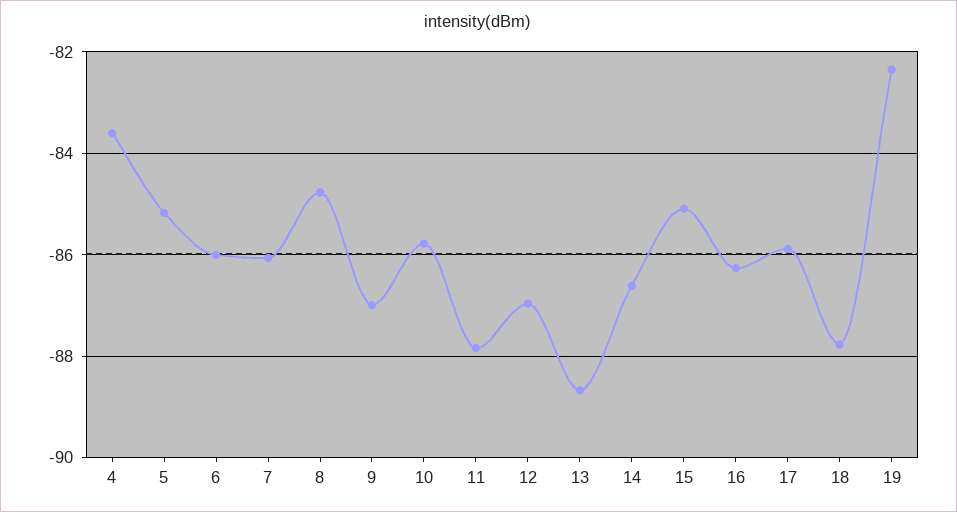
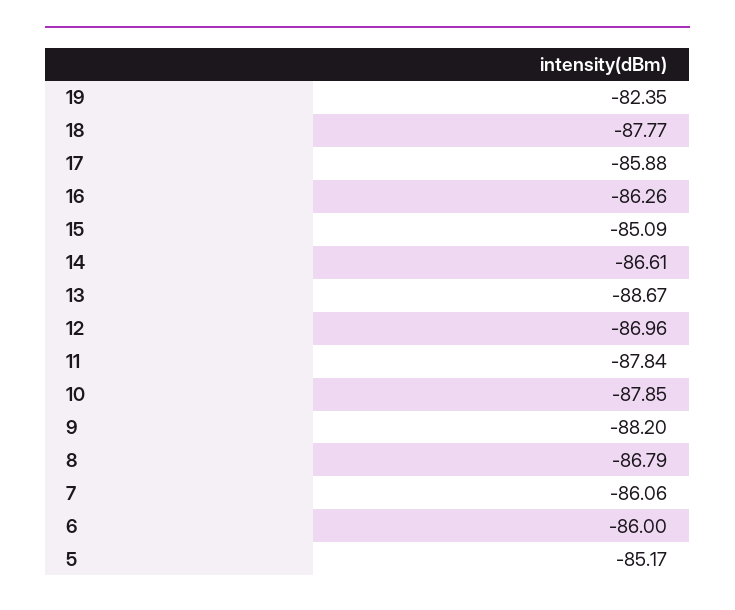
4: -83.6 -> none
8: -84.8 -> -86.79
9: -87 -> -88.2
10: -85.8 -> -87.85

